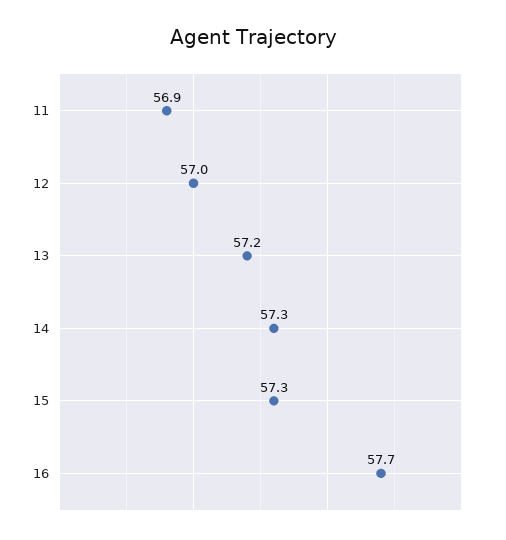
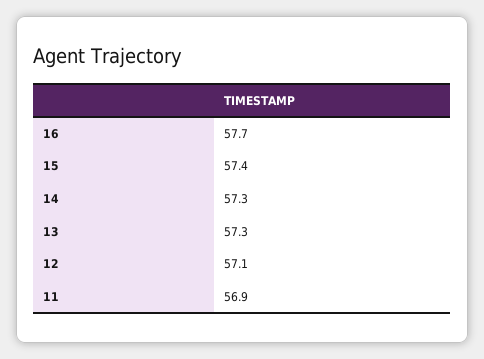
12: 57 -> 57.1
13: 57.2 -> 57.3
15: 57.3 -> 57.4

